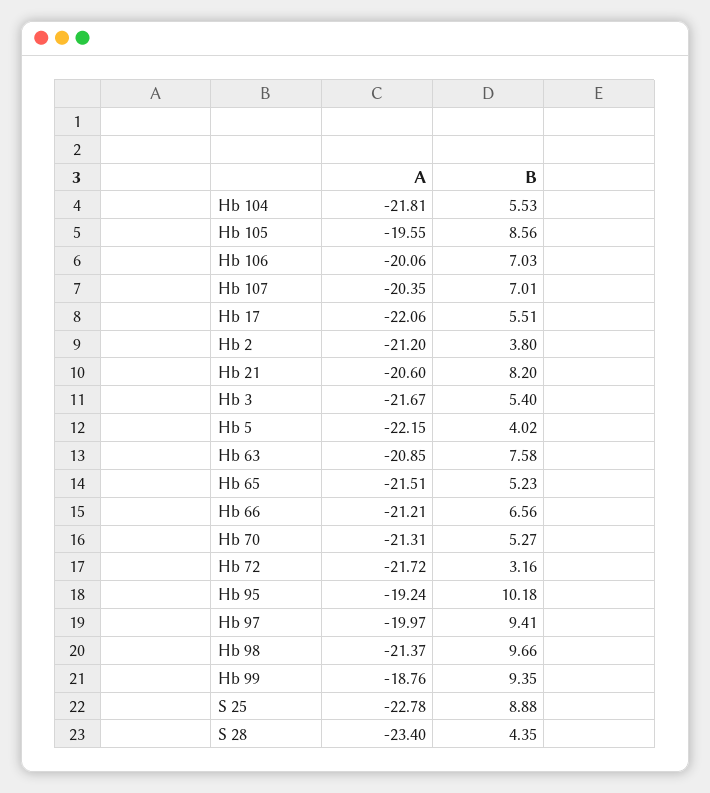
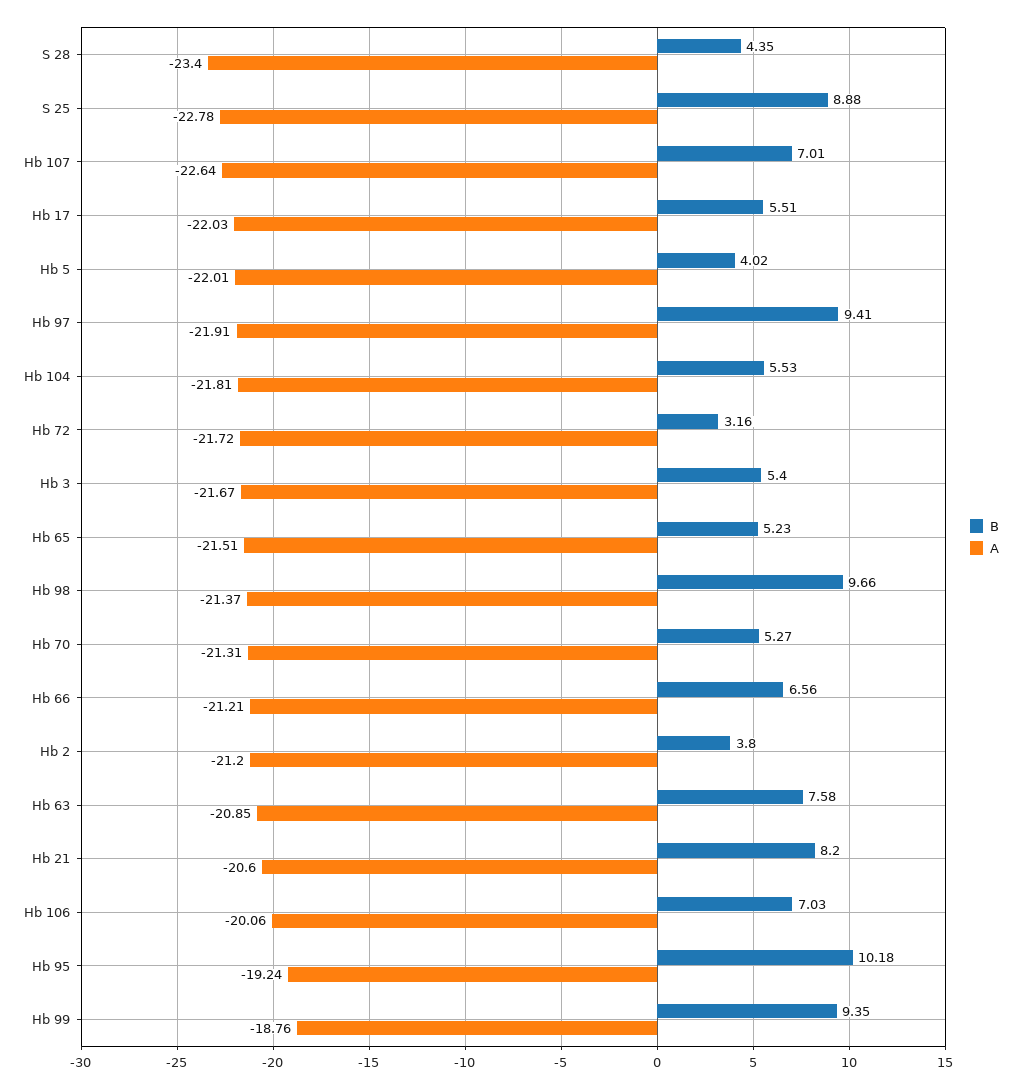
A, Hb 105: -19.55 -> none
B, Hb 105: 8.56 -> none
A, Hb 107: -20.35 -> -22.64
A, Hb 17: -22.06 -> -22.03
A, Hb 5: -22.15 -> -22.01
A, Hb 97: -19.97 -> -21.91

